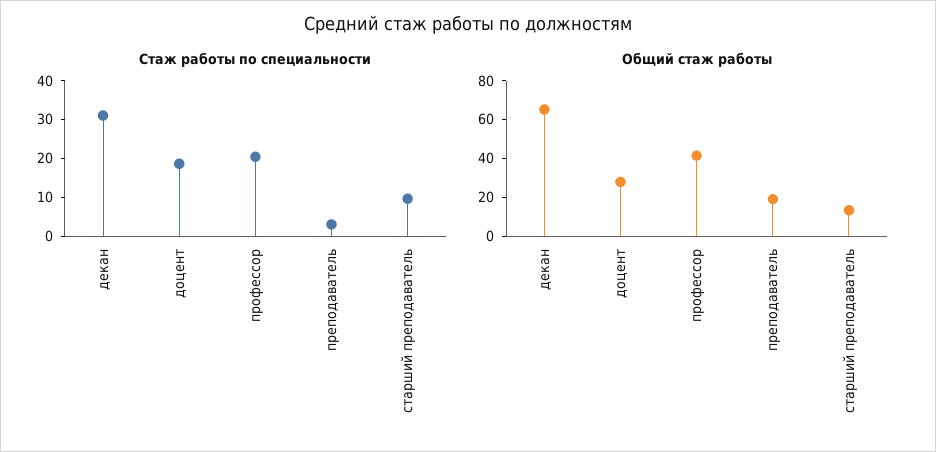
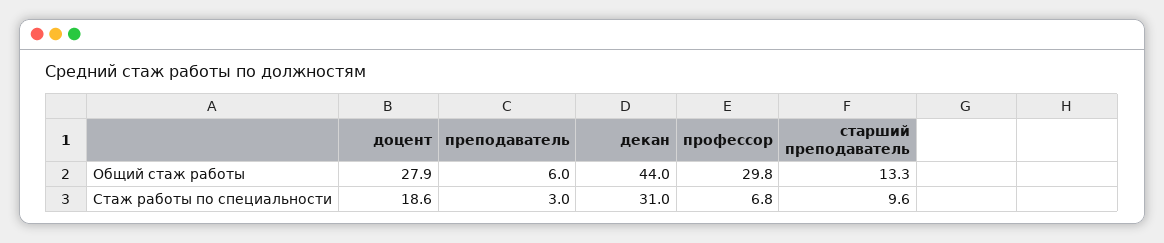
Стаж работы по специальности, профессор: 20 -> 6.8
Общий стаж работы, декан: 65 -> 44
Общий стаж работы, профессор: 40 -> 29.8
Общий стаж работы, преподаватель: 20 -> 6

